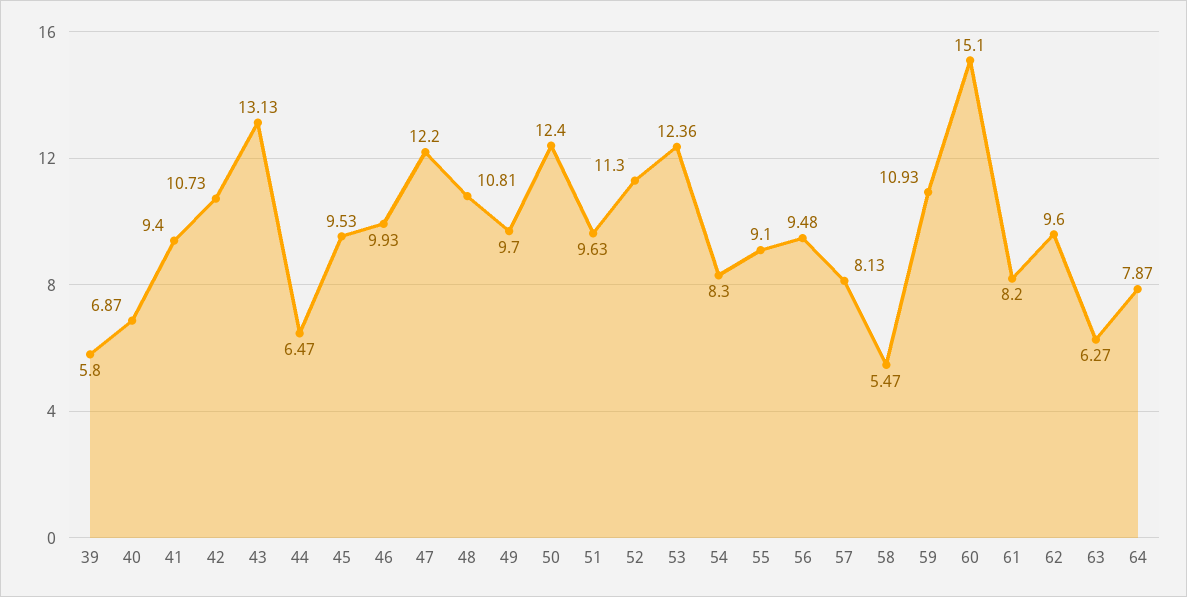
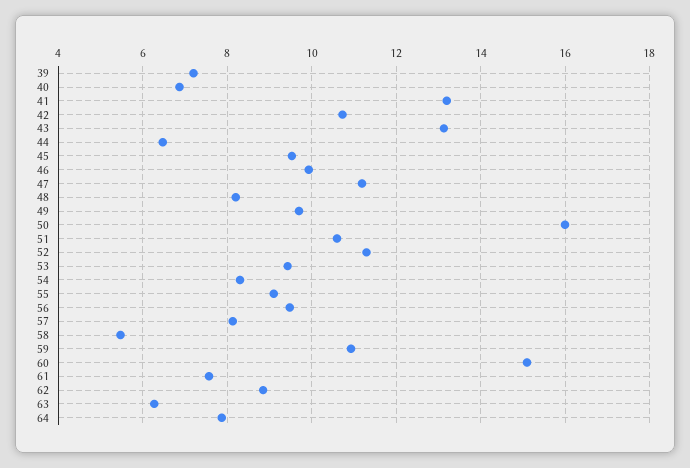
39: 5.8 -> 7.2
41: 9.4 -> 13.2
47: 12.2 -> 11.2
48: 10.81 -> 8.2
50: 12.4 -> 16
51: 9.63 -> 10.6
53: 12.36 -> 9.4
61: 8.2 -> 7.6
62: 9.6 -> 8.8

